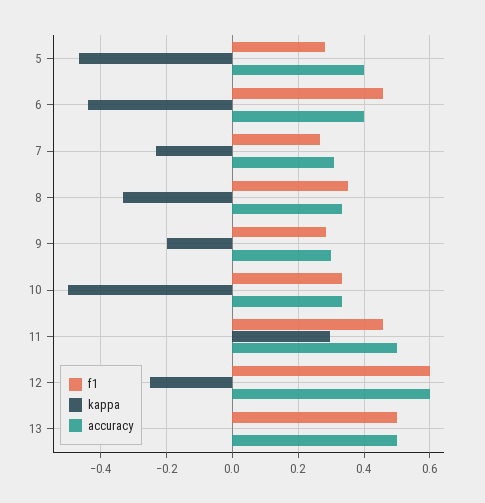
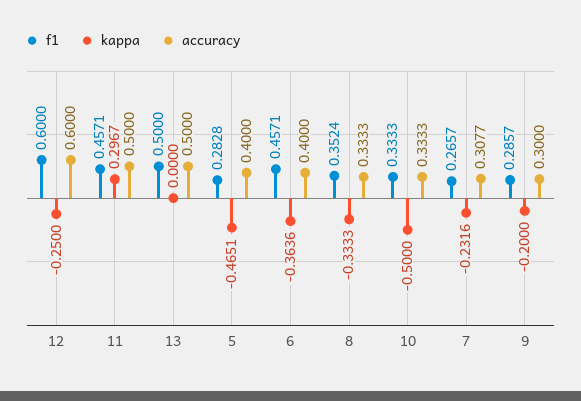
kappa, 6: -0.44 -> -0.3636

